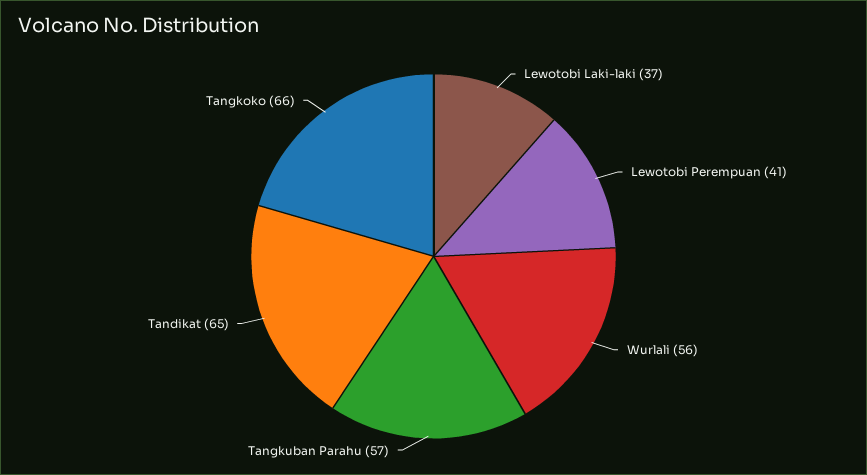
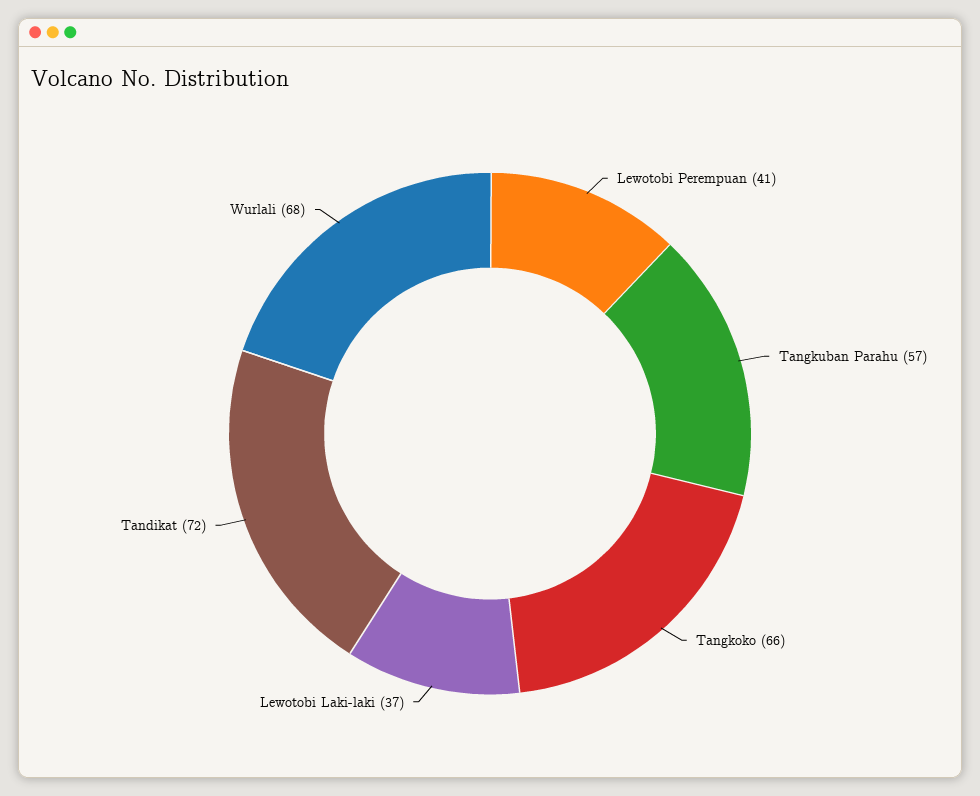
Wurlali: 56 -> 68
Tandikat: 65 -> 72

